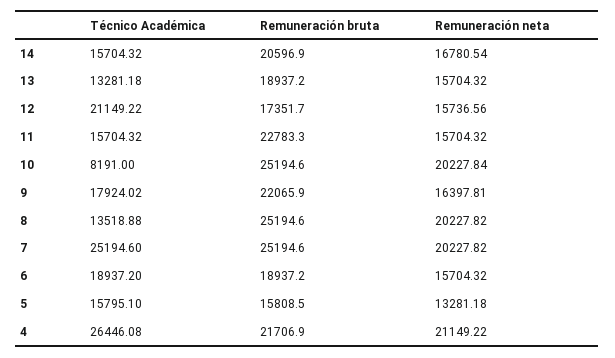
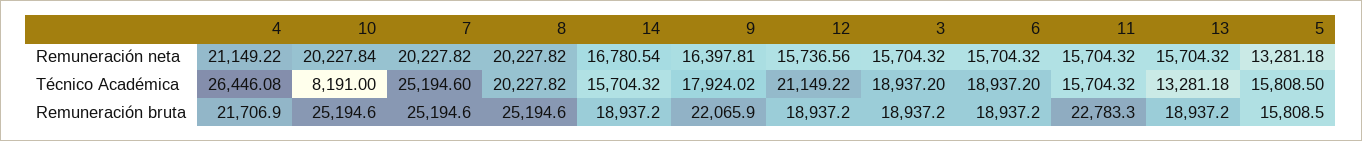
Remuneración bruta, 14: 20596.9 -> 18937.2
Remuneración bruta, 12: 17351.7 -> 18937.2
Técnico Académica, 8: 13518.88 -> 20227.82
Técnico Académica, 5: 15795.1 -> 15808.5
Remuneración neta, 3: none -> 15704.32
Técnico Académica, 3: none -> 18937.2
Remuneración bruta, 3: none -> 18937.2

